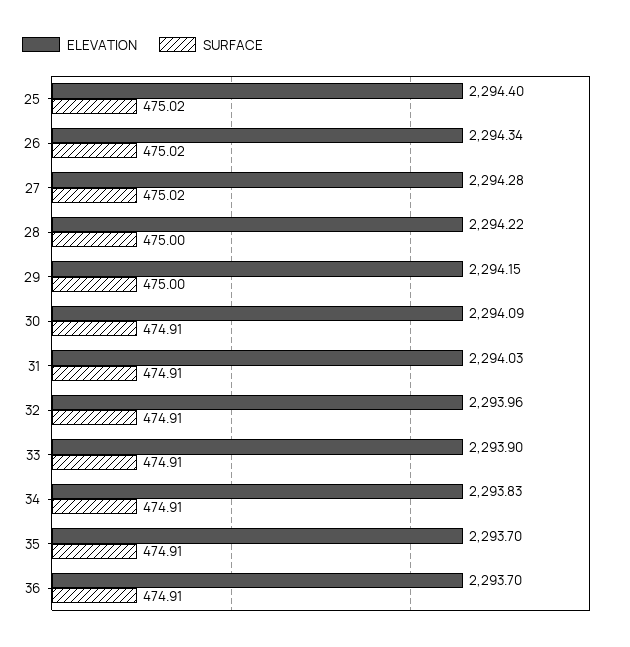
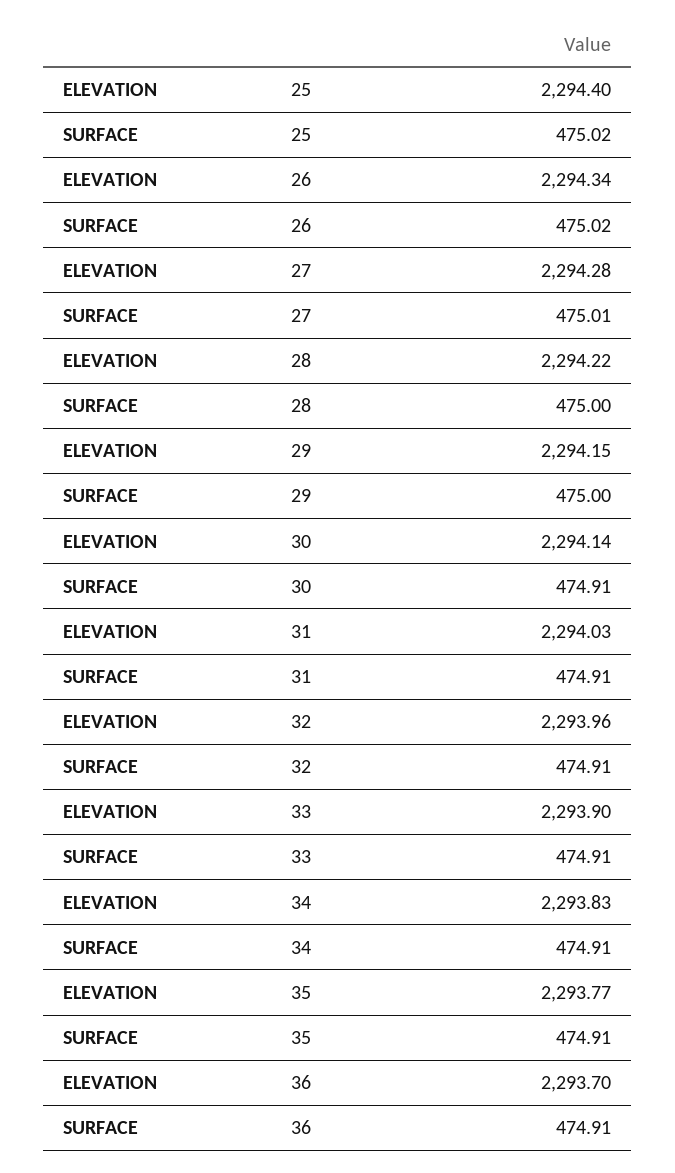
SURFACE, 27: 475.02 -> 475.01
ELEVATION, 30: 2294.09 -> 2294.14
ELEVATION, 35: 2293.7 -> 2293.77

